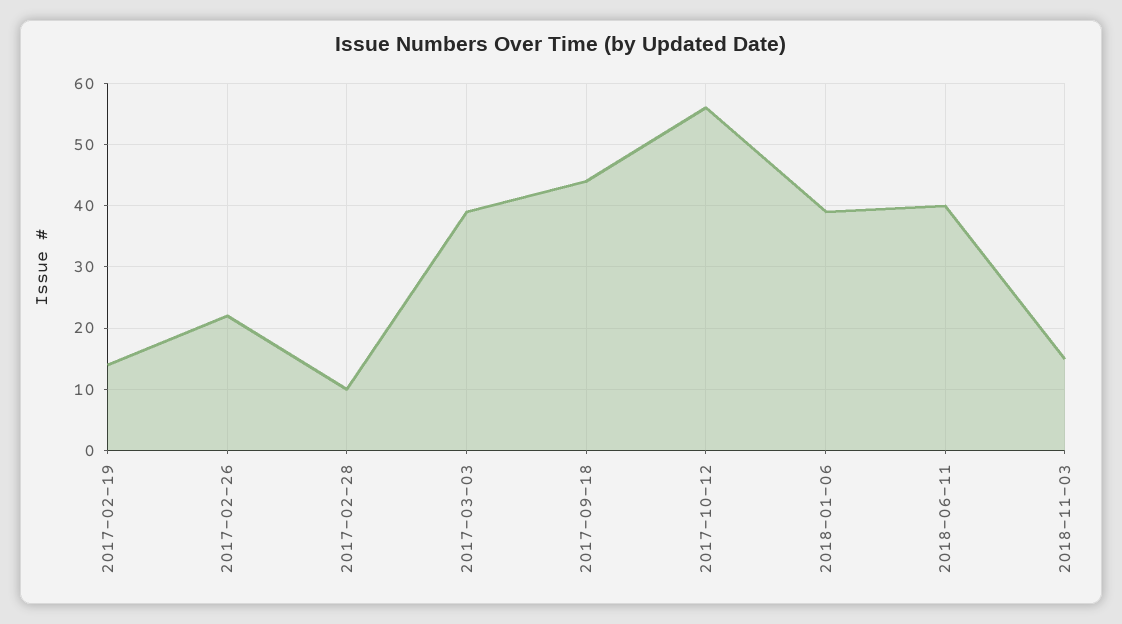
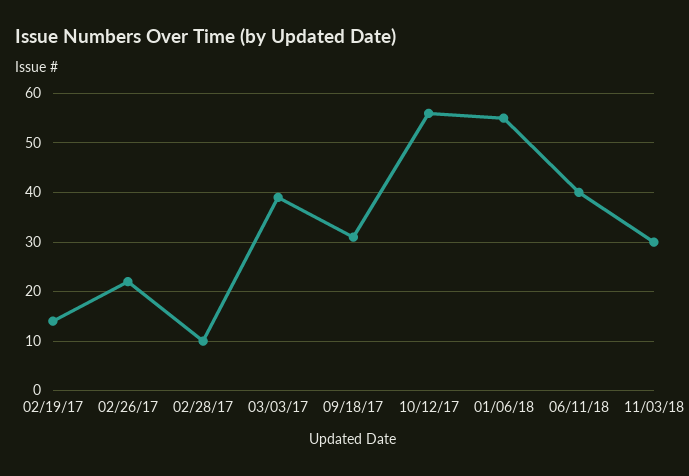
2017-09-18: 44 -> 30
2018-01-06: 39 -> 55
2018-11-03: 15 -> 30

